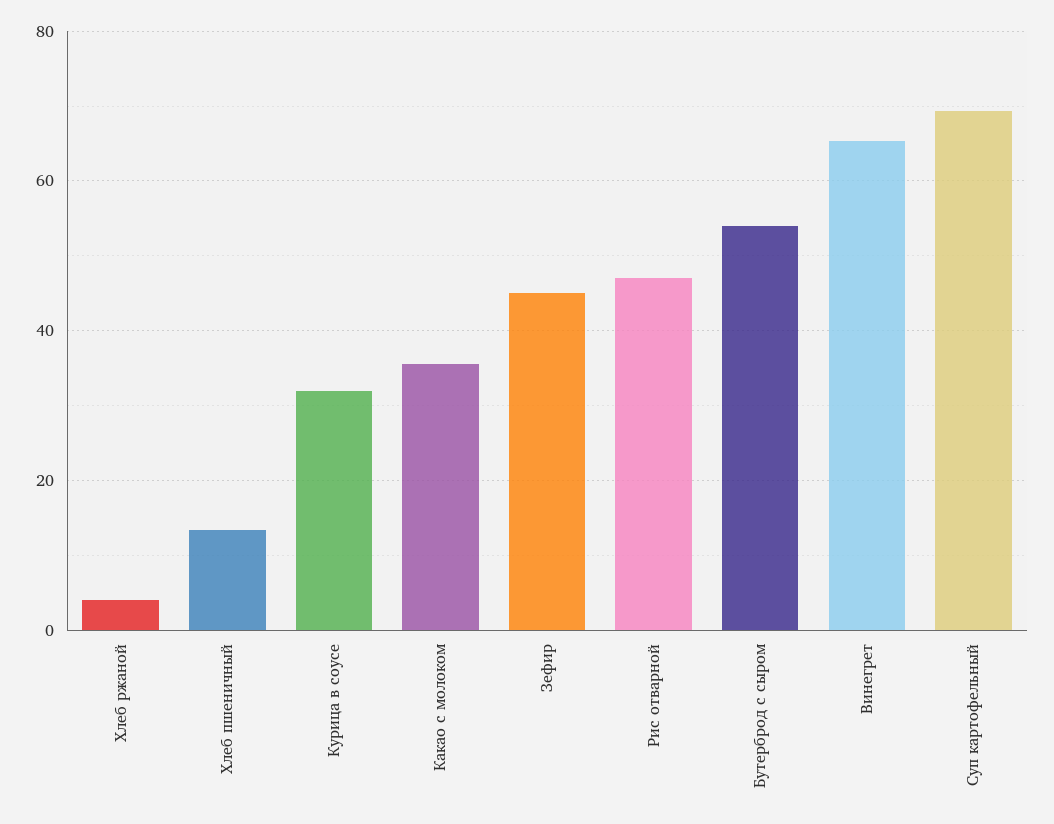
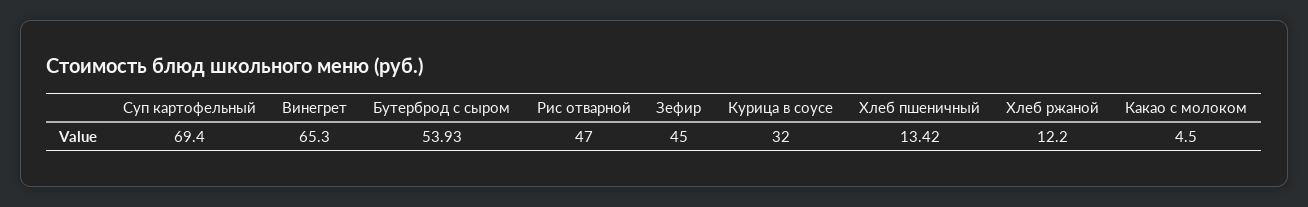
Хлеб ржаной: 4 -> 12.2
Какао с молоком: 36 -> 4.5

